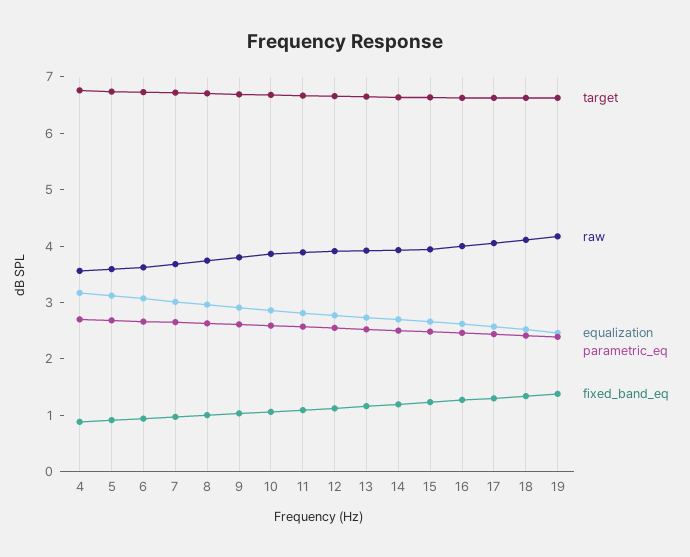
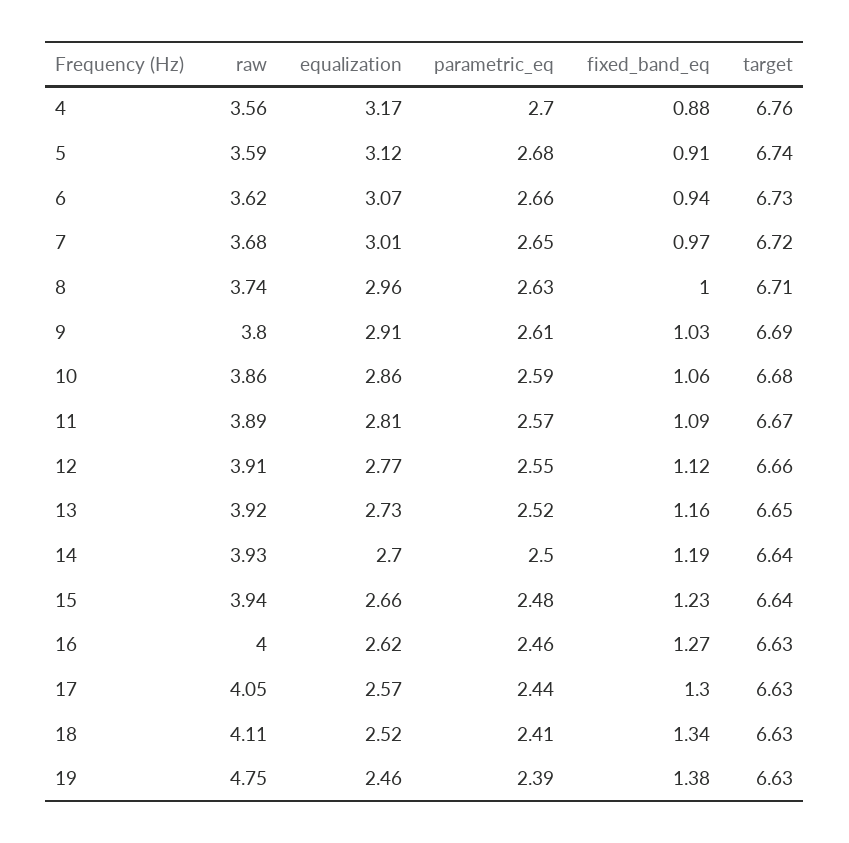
raw, 19: 4.2 -> 4.75

